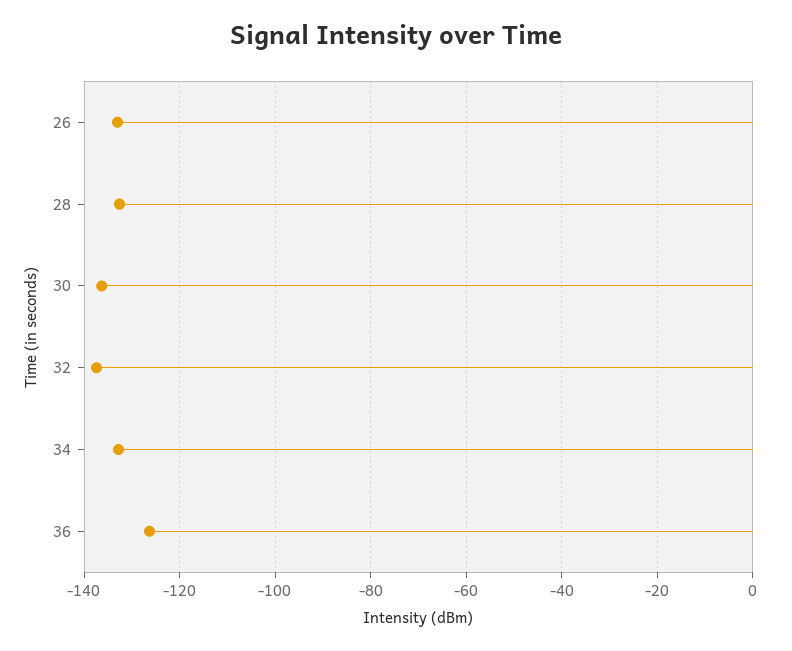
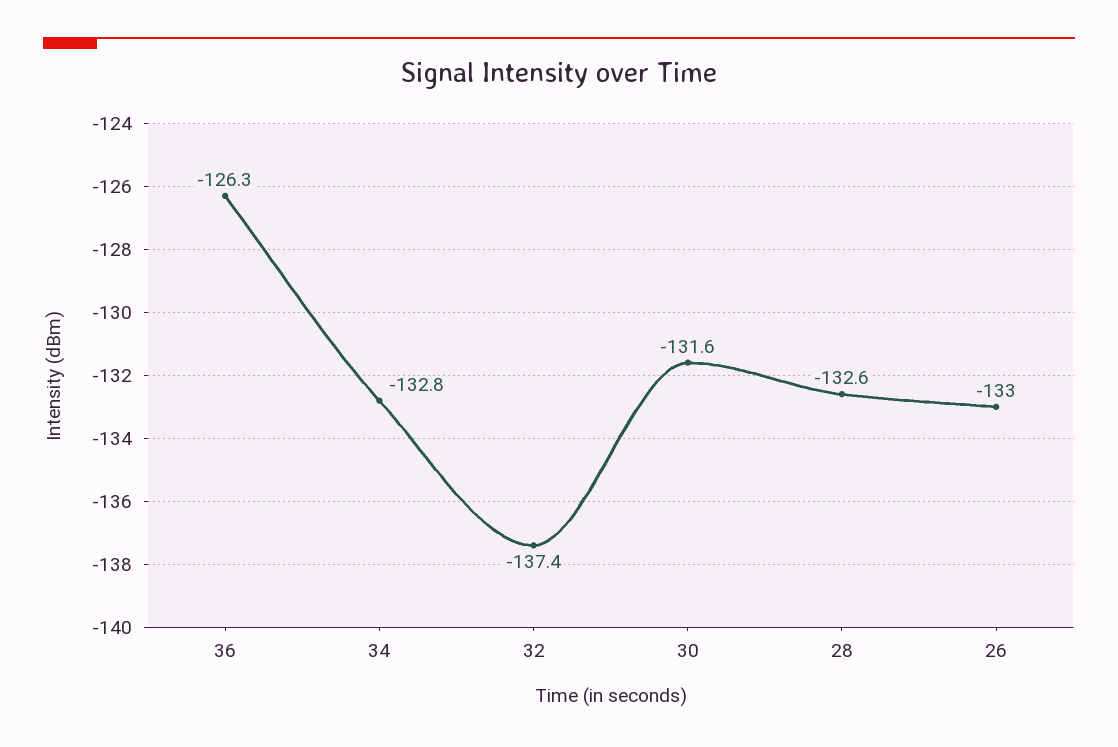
30: -136 -> -131.6

